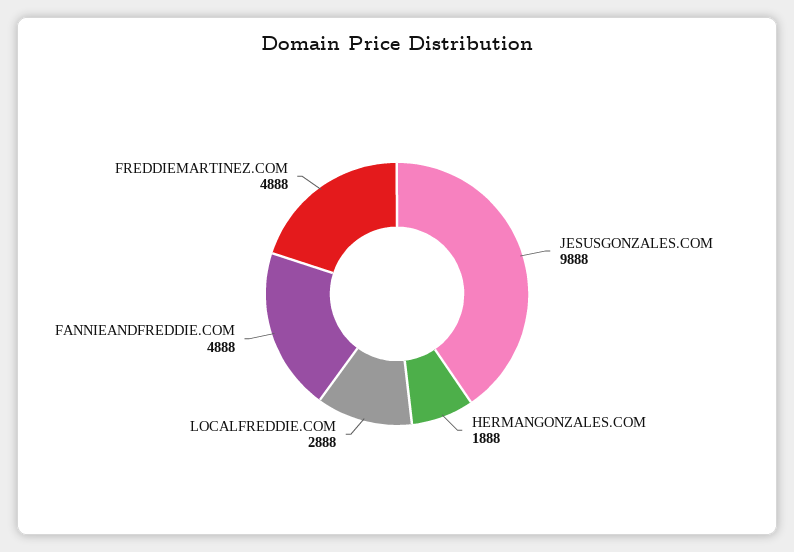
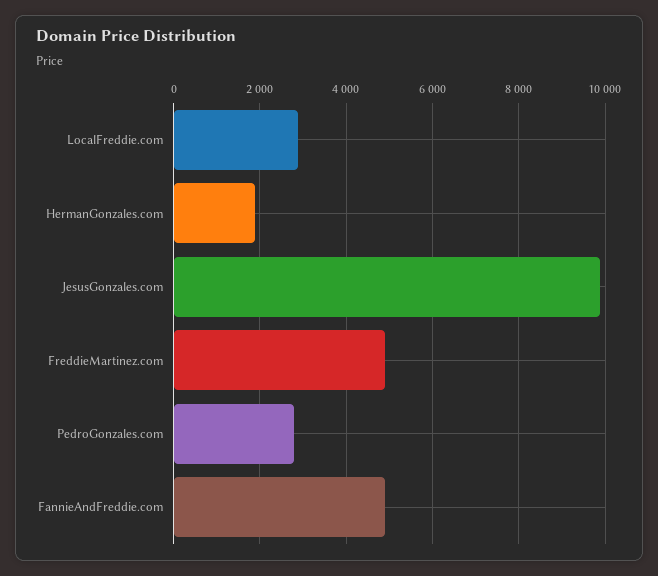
PedroGonzales.com: none -> 2800

